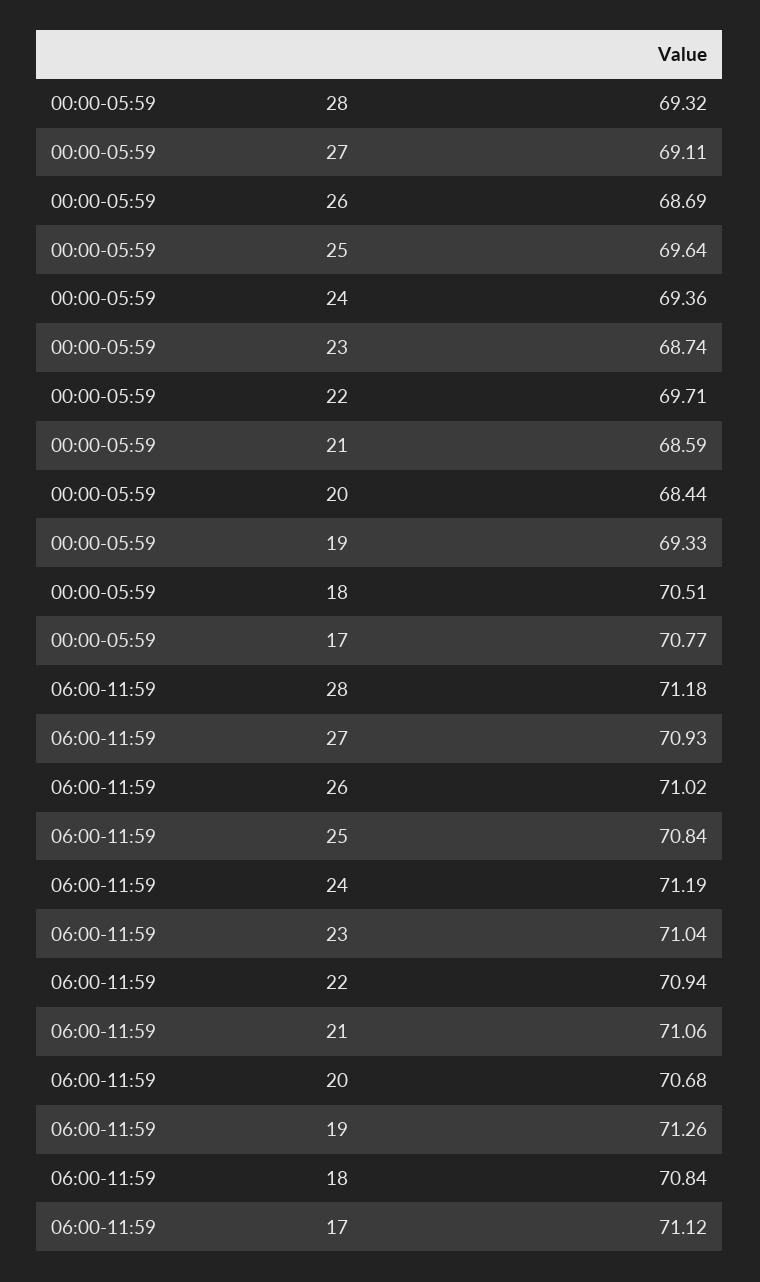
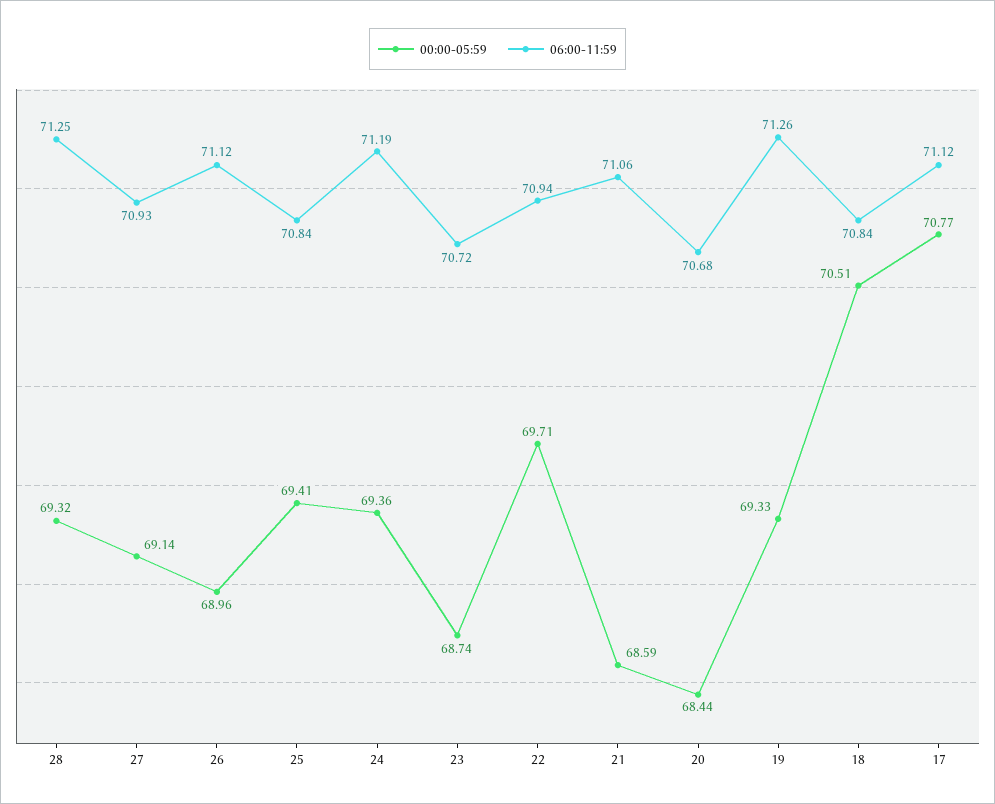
00:00-05:59, 27: 69.11 -> 69.14
00:00-05:59, 26: 68.69 -> 68.96
00:00-05:59, 25: 69.64 -> 69.41
06:00-11:59, 28: 71.18 -> 71.25
06:00-11:59, 26: 71.02 -> 71.12
06:00-11:59, 23: 71.04 -> 70.72

